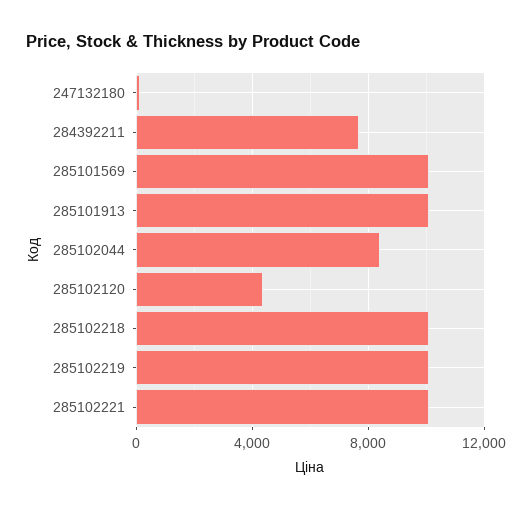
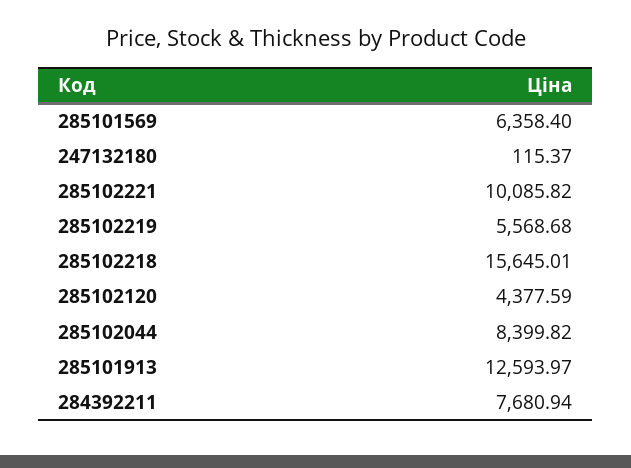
285101569: 10000 -> 6358.4
285101913: 10000 -> 12593.97
285102218: 10000 -> 15645.01
285102219: 10000 -> 5568.68

